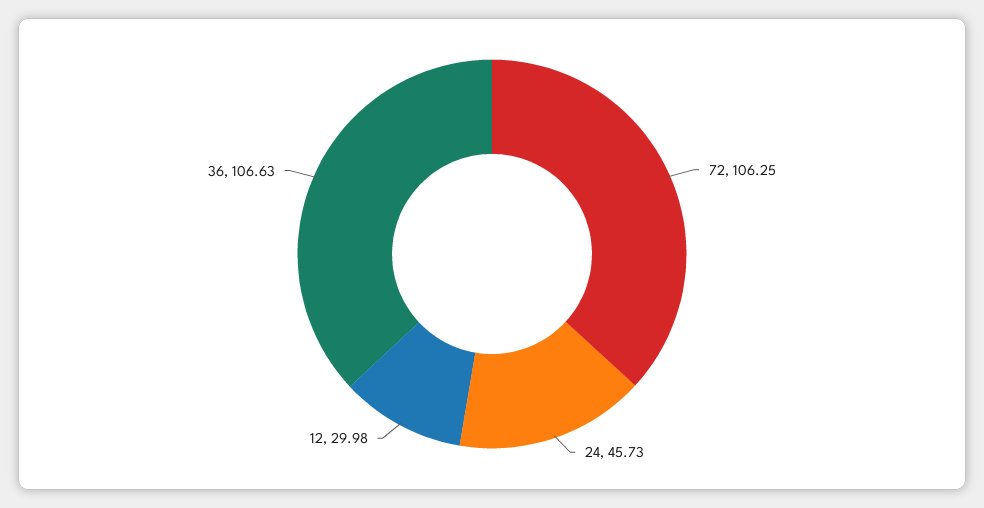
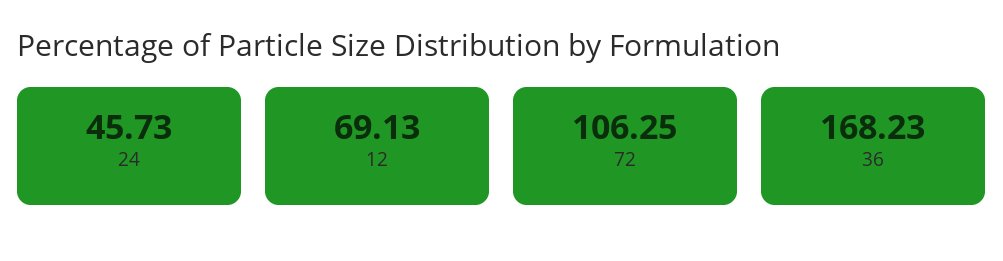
12: 29.98 -> 69.13
36: 106.63 -> 168.23

